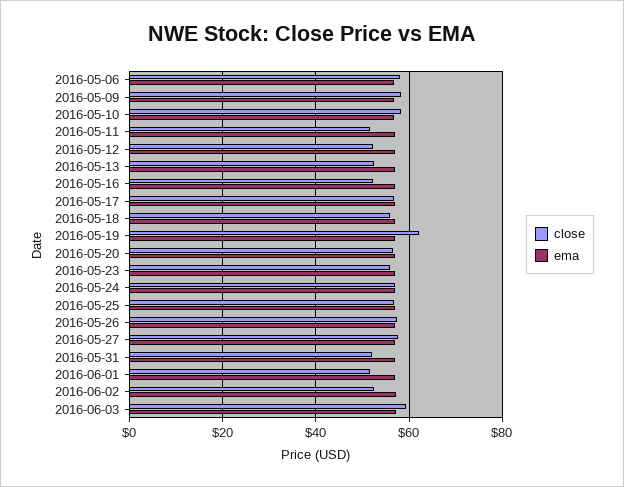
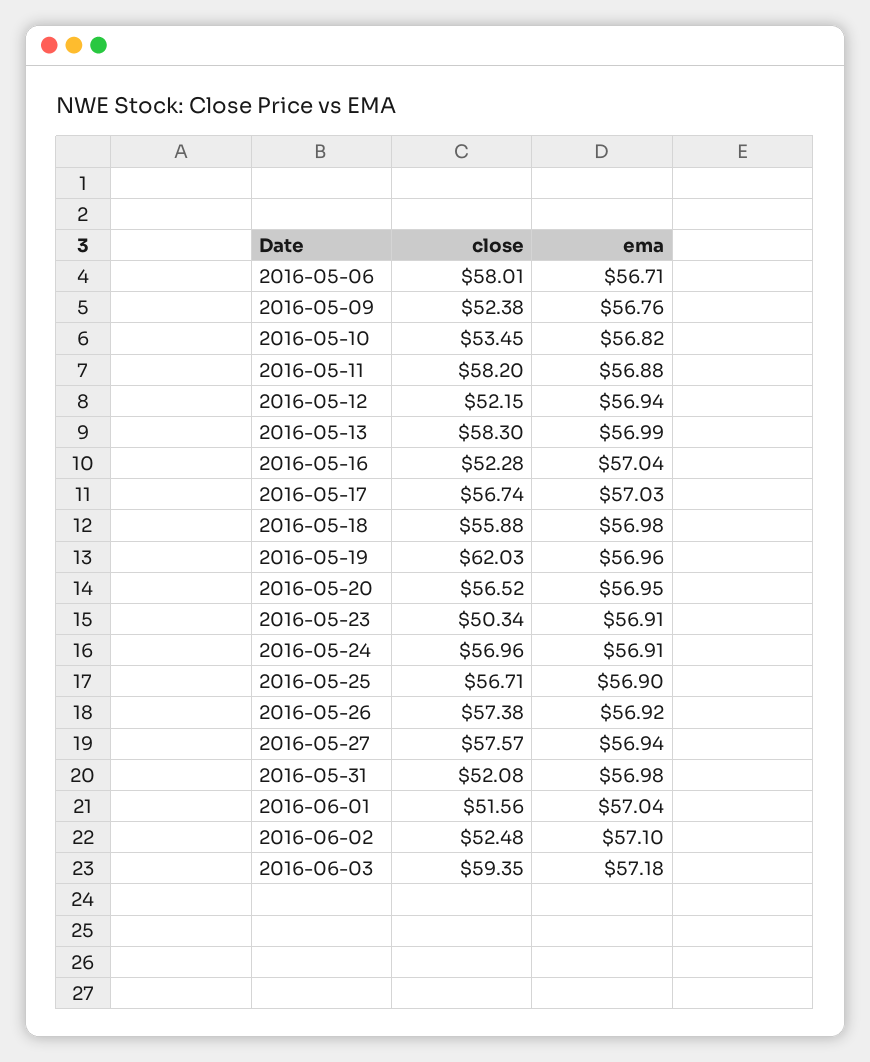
close, 2016-05-09: 58 -> 52.38
close, 2016-05-10: 58 -> 53.45
close, 2016-05-11: 52 -> 58.2
close, 2016-05-13: 52 -> 58.3
close, 2016-05-23: 56 -> 50.34

